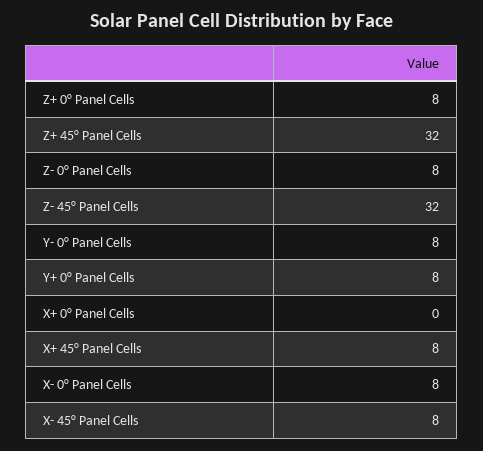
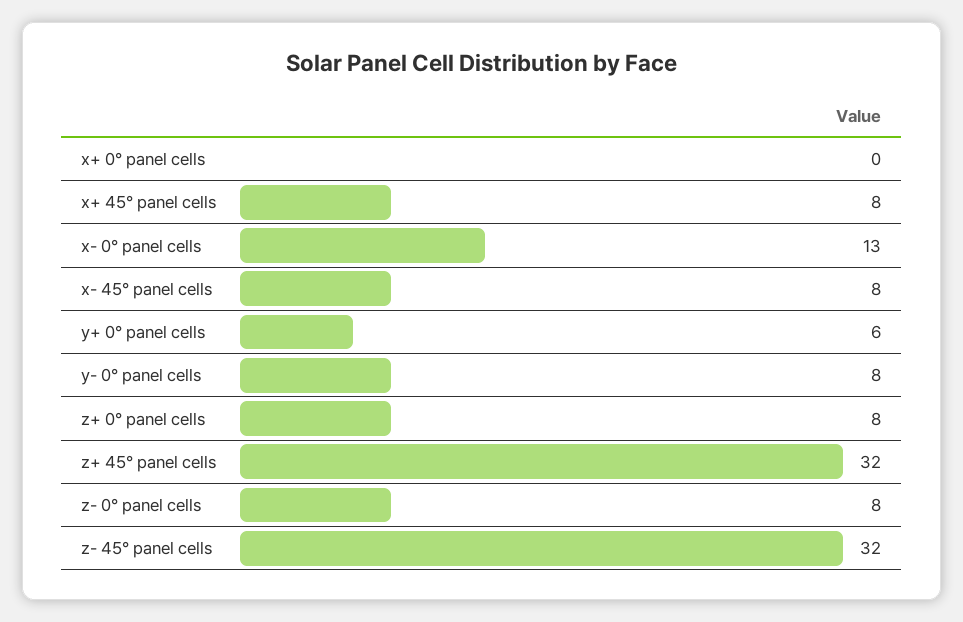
Y+ 0° Panel Cells: 8 -> 6
X- 0° Panel Cells: 8 -> 13

